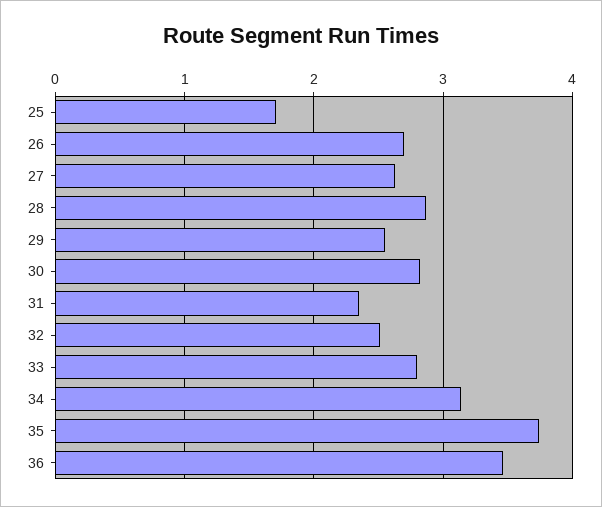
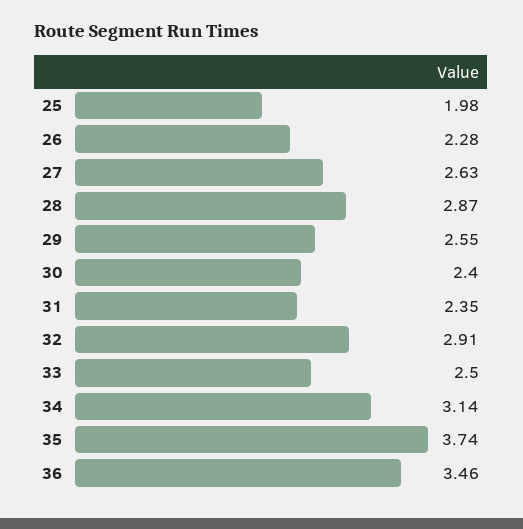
25: 1.7 -> 1.98
26: 2.7 -> 2.28
30: 2.8 -> 2.4
32: 2.5 -> 2.91
33: 2.8 -> 2.5

